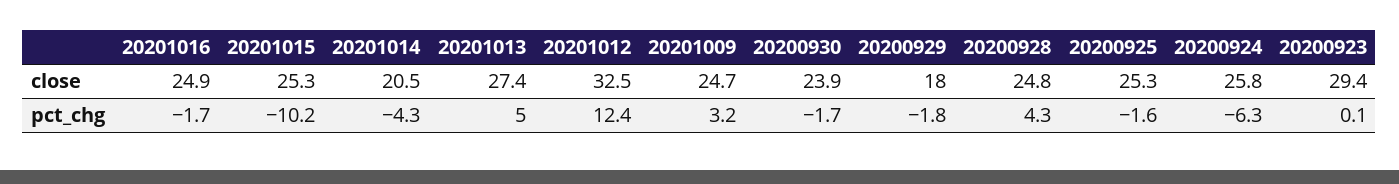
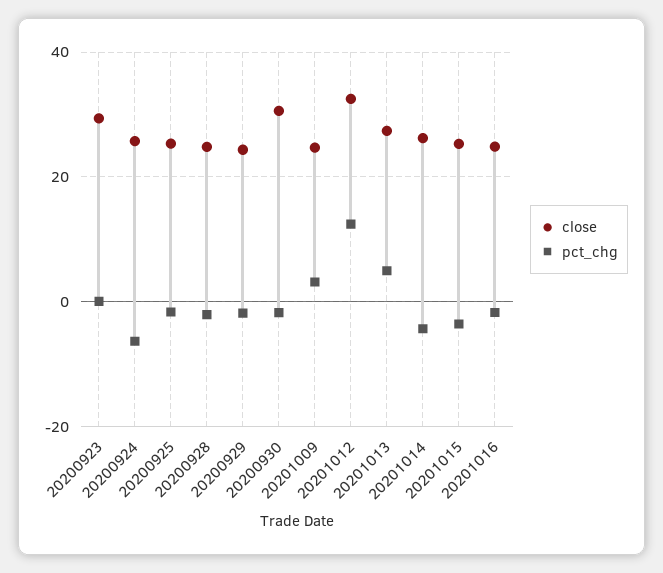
close, 20201014: 20.5 -> 26
close, 20200930: 23.9 -> 30
close, 20200929: 18 -> 24
pct_chg, 20201015: -10.2 -> -4
pct_chg, 20200928: 4.3 -> -2

